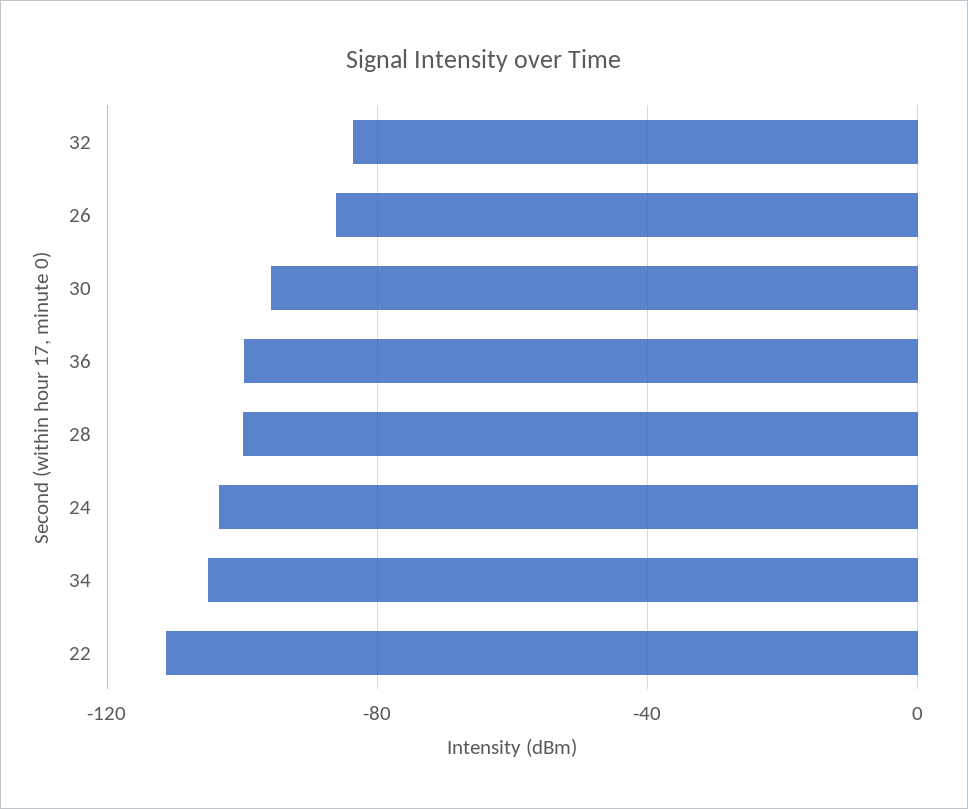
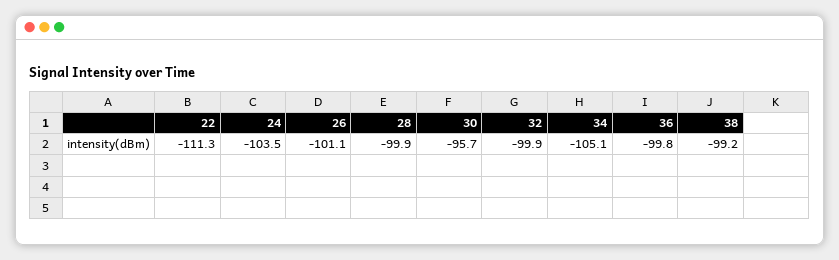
32: -85 -> -99.9
26: -85 -> -101.1
38: none -> -99.2

